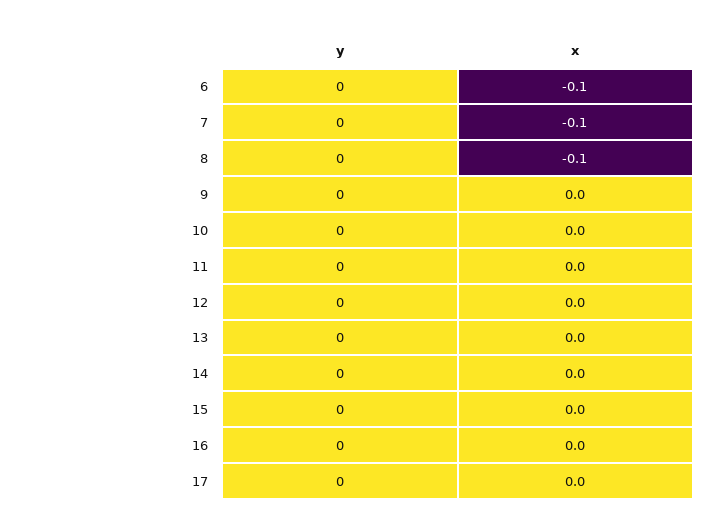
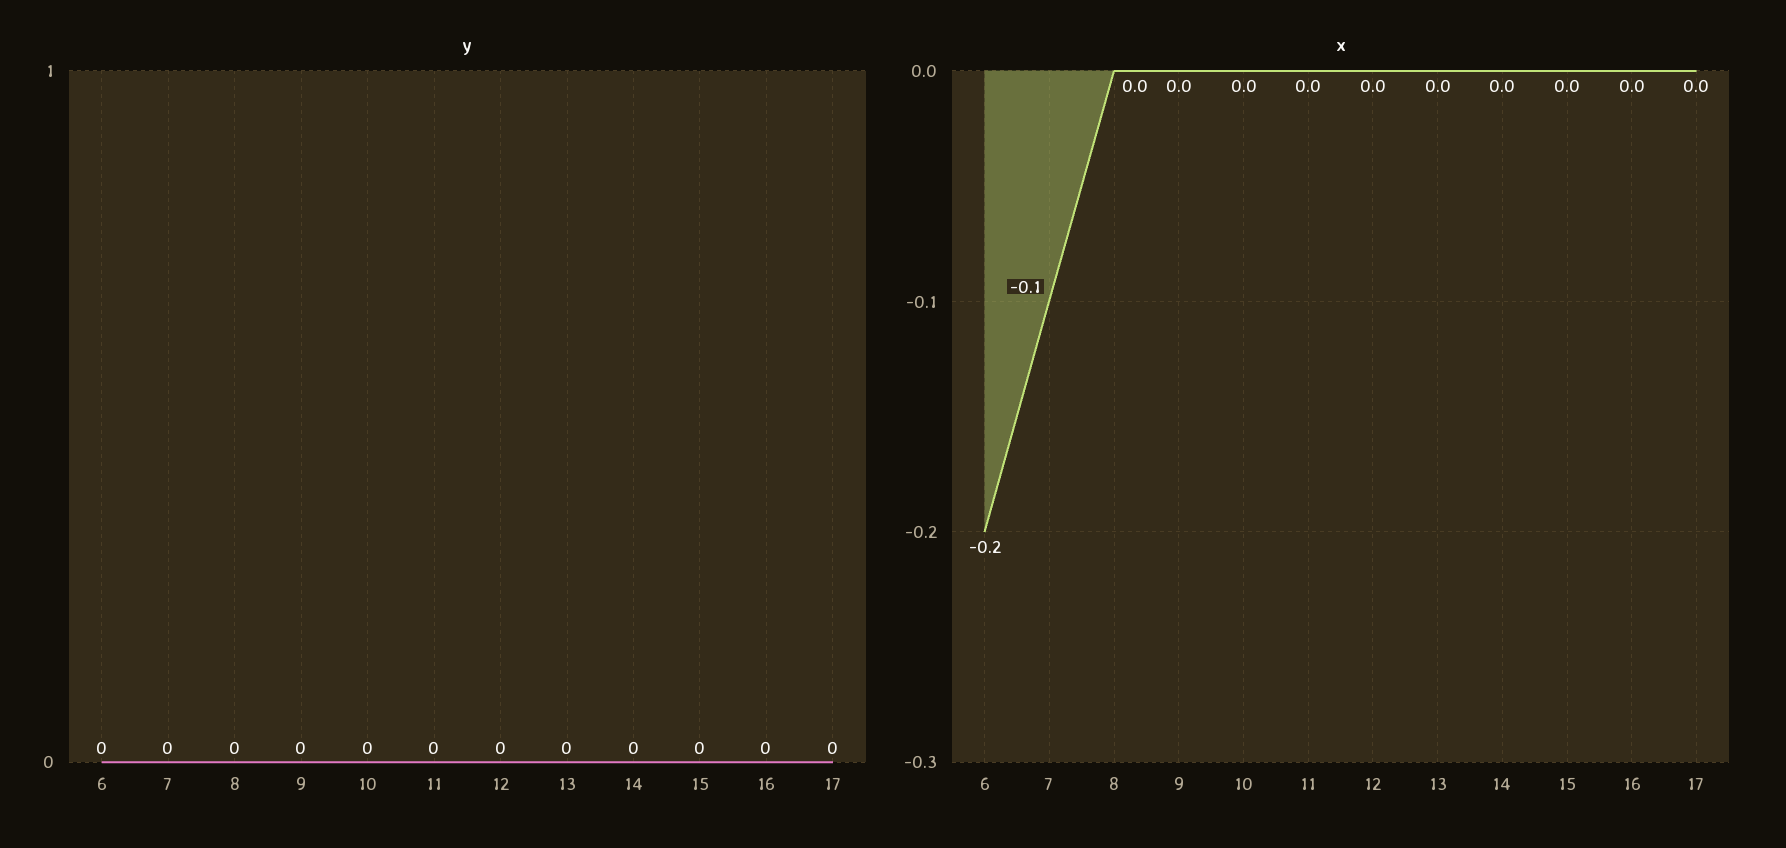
x, 6: -0.1 -> -0.2
x, 8: -0.1 -> 0

